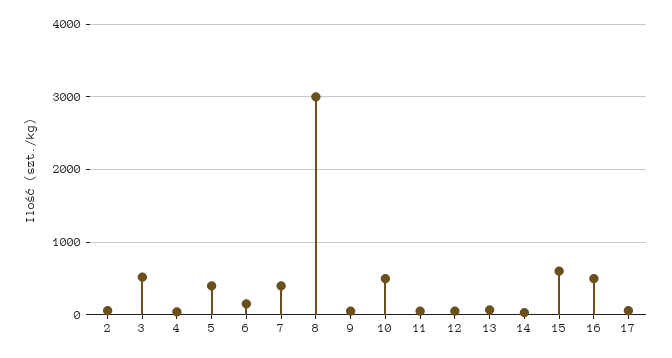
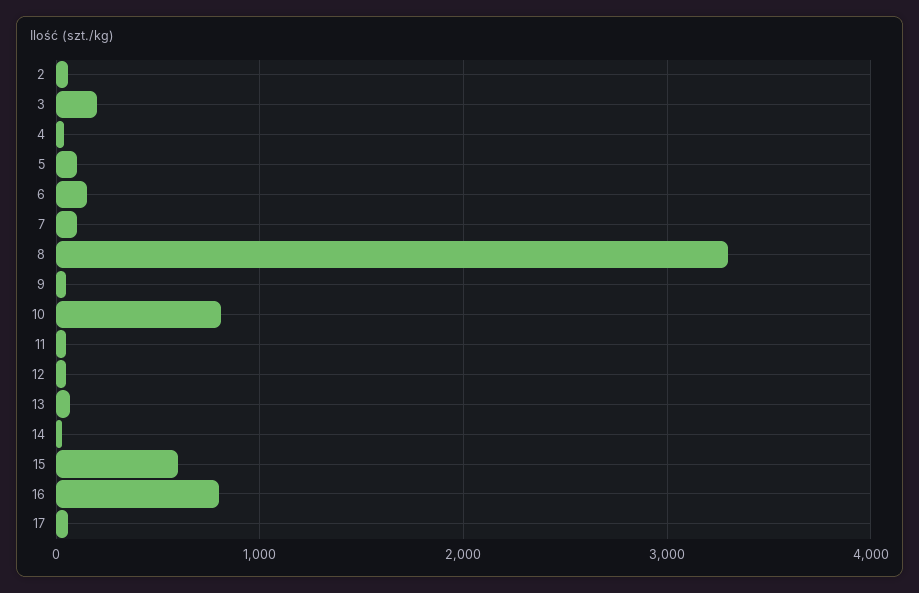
3: 500 -> 200
5: 400 -> 100
7: 400 -> 100
8: 3000 -> 3300
10: 500 -> 800
16: 500 -> 800

